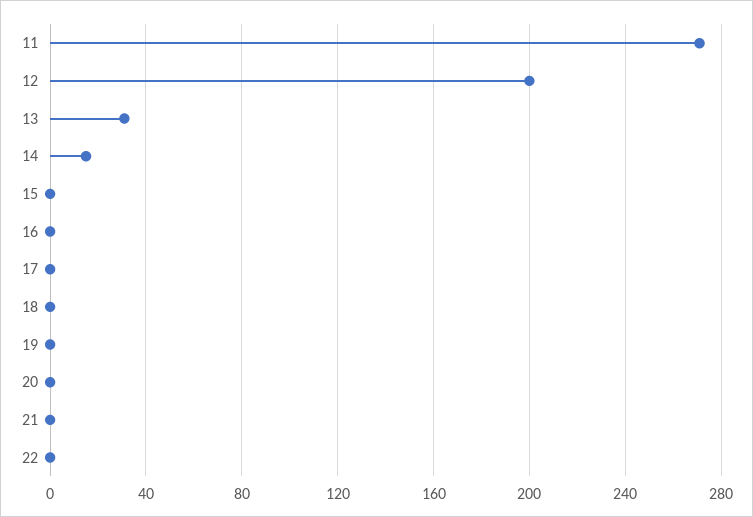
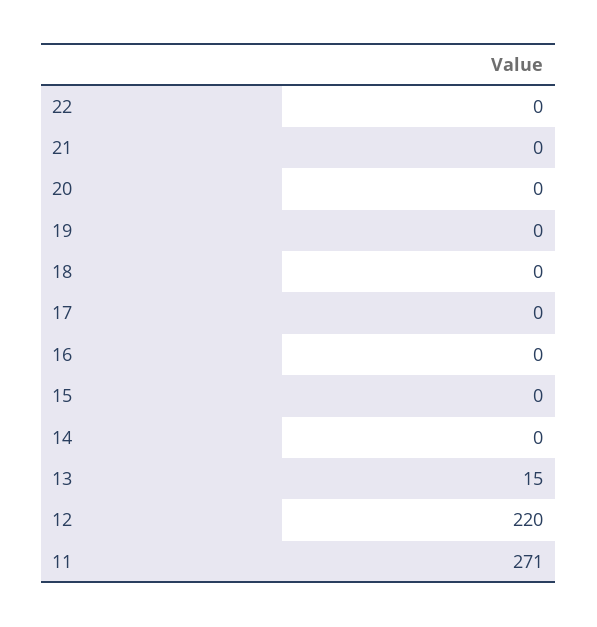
12: 200 -> 220
13: 30 -> 15
14: 15 -> 0

